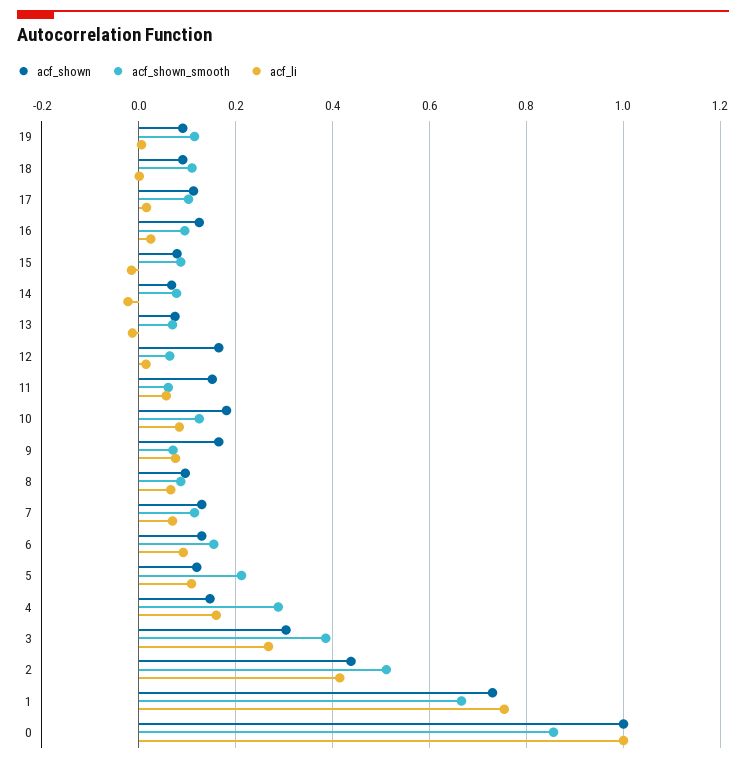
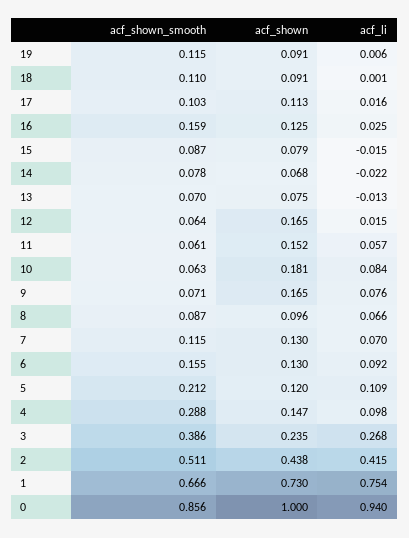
acf_shown_smooth, 16: 0.1 -> 0.159
acf_shown_smooth, 10: 0.12 -> 0.063
acf_li, 4: 0.16 -> 0.098
acf_shown, 3: 0.3 -> 0.235
acf_li, 0: 1 -> 0.94

